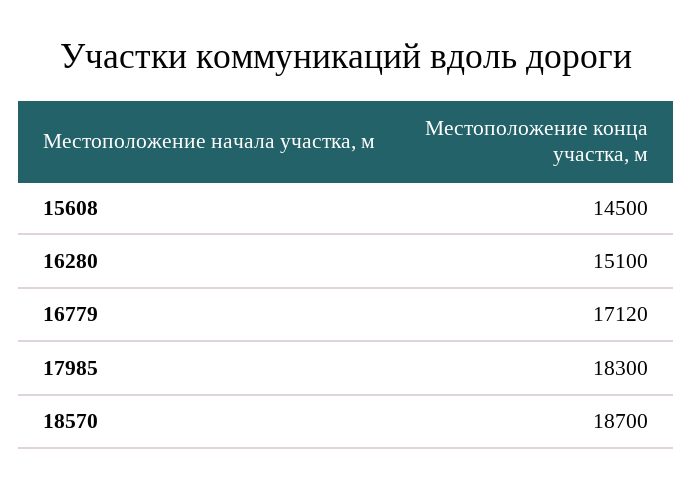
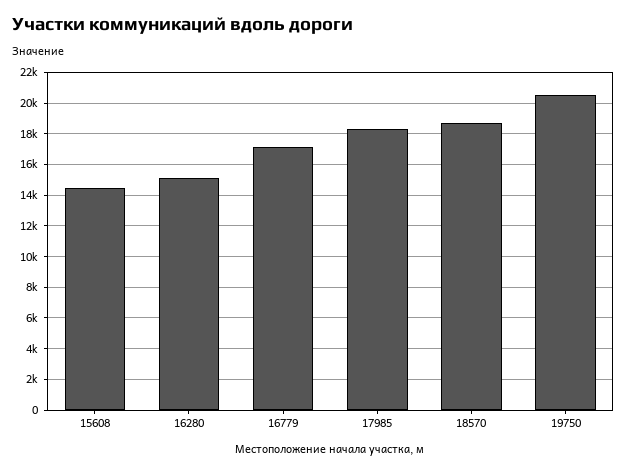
19750: none -> 20500

